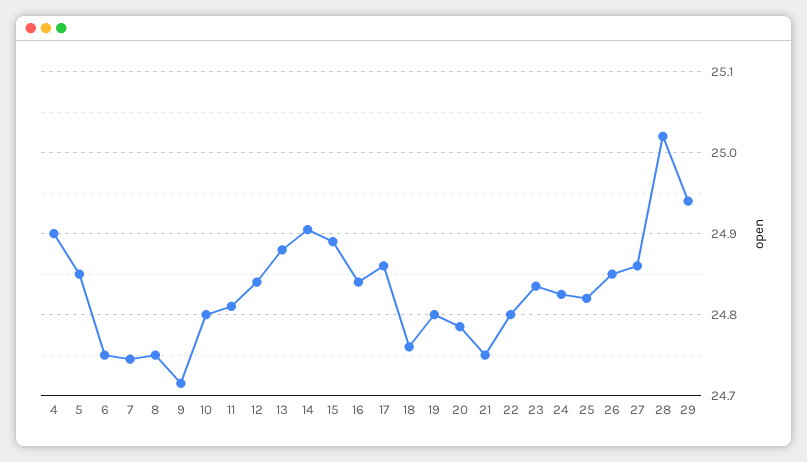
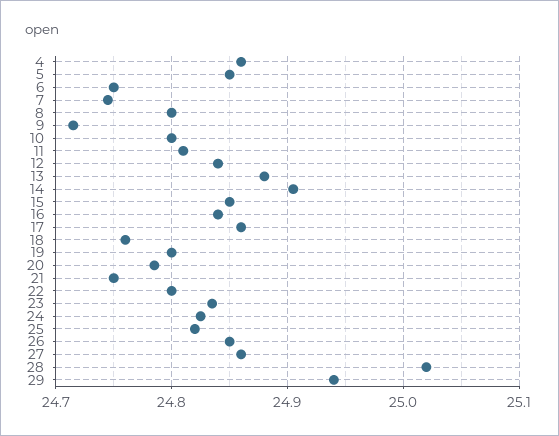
4: 24.9 -> 24.86
8: 24.75 -> 24.8
15: 24.89 -> 24.85

